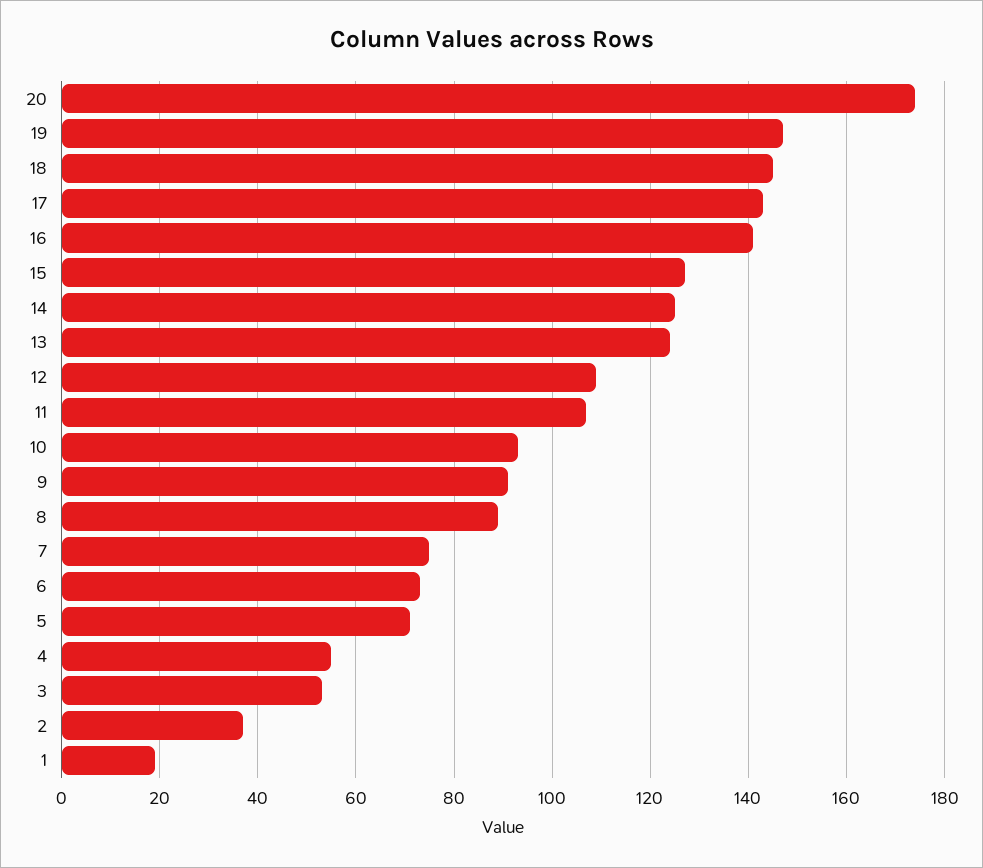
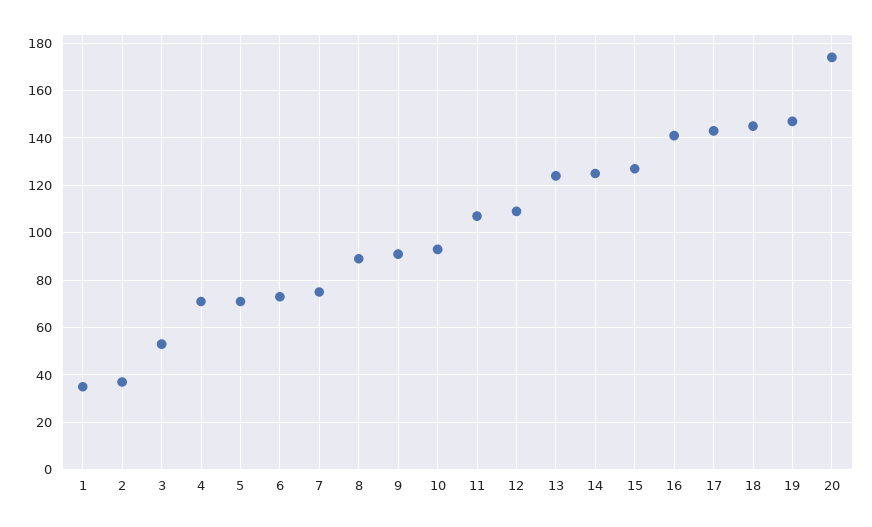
4: 55 -> 70
1: 20 -> 35

